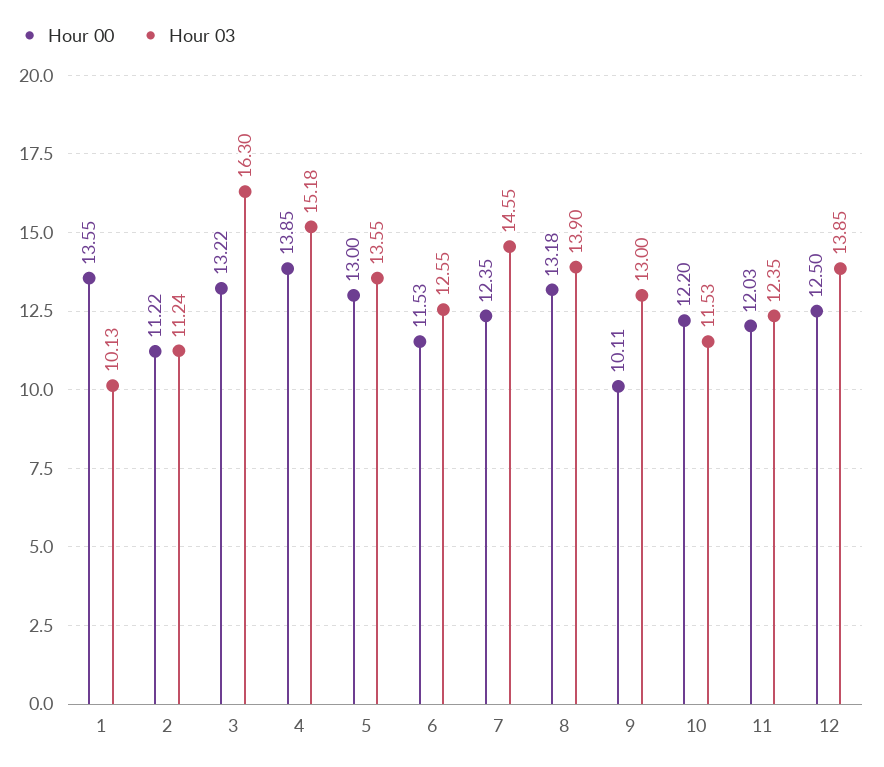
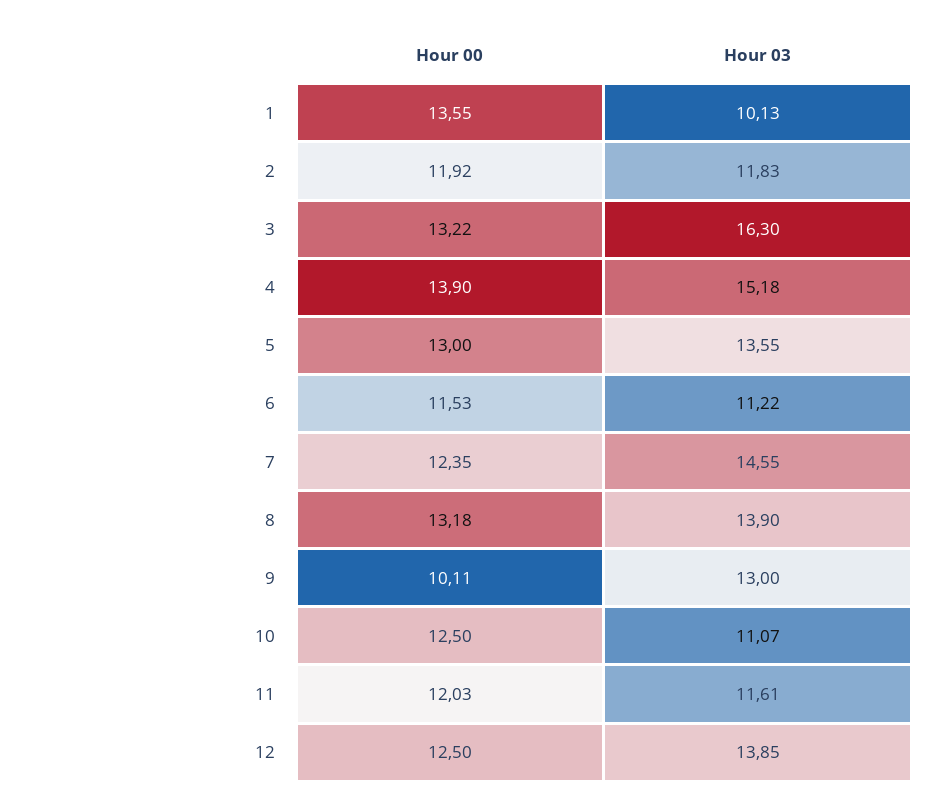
Hour 00, 2: 11.22 -> 11.92
Hour 03, 2: 11.24 -> 11.83
Hour 00, 4: 13.85 -> 13.9
Hour 03, 6: 12.55 -> 11.22
Hour 00, 10: 12.2 -> 12.5
Hour 03, 10: 11.53 -> 11.07
Hour 03, 11: 12.35 -> 11.61

